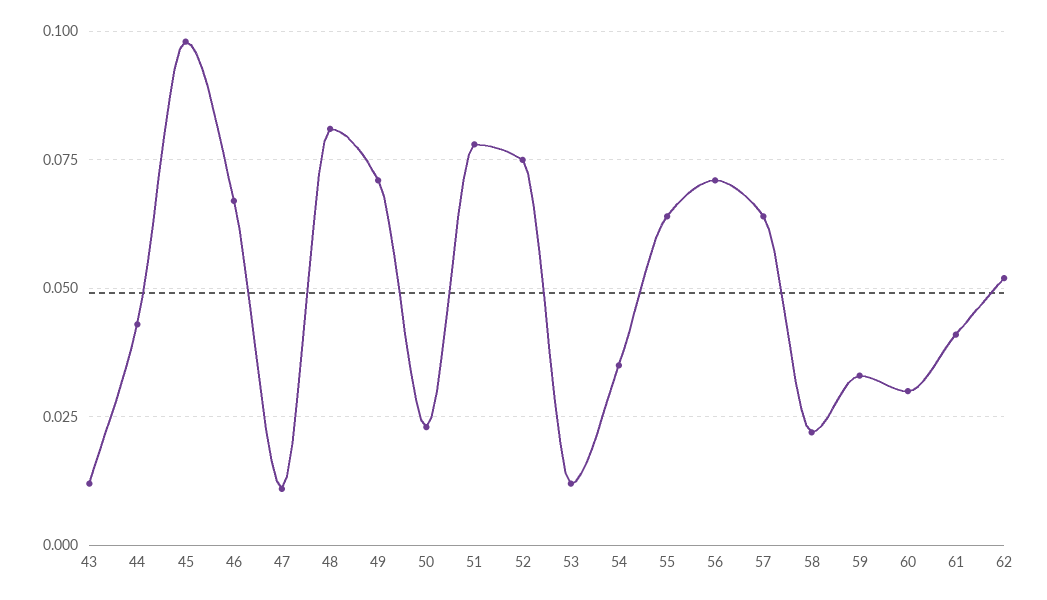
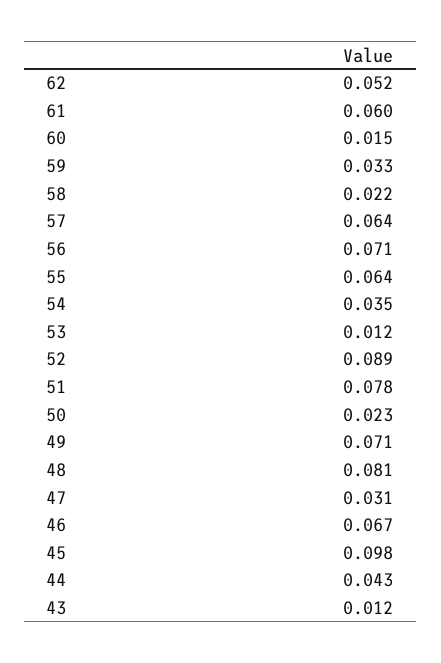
47: 0.01 -> 0.031
52: 0.075 -> 0.089
60: 0.03 -> 0.015
61: 0.04 -> 0.06

